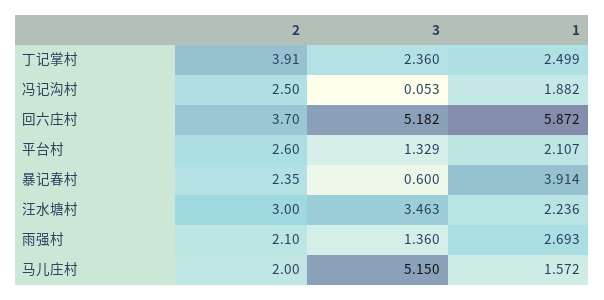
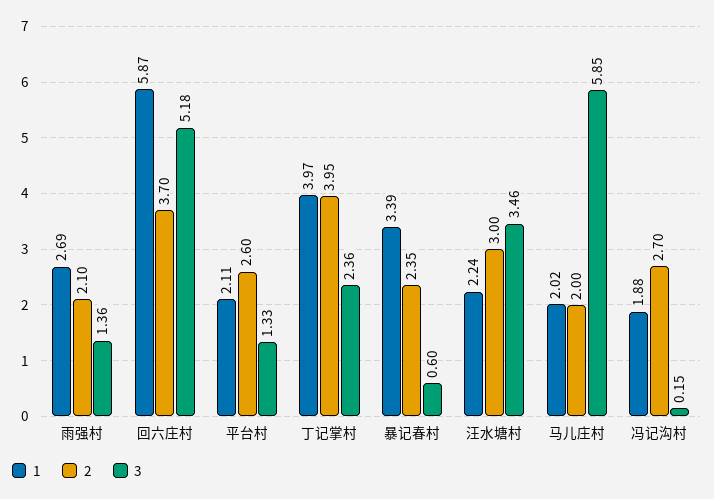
2, 丁记掌村: 3.91 -> 3.95
1, 丁记掌村: 2.499 -> 3.97
2, 冯记沟村: 2.5 -> 2.7
3, 冯记沟村: 0.053 -> 0.15
1, 暴记春村: 3.914 -> 3.39
3, 马儿庄村: 5.15 -> 5.85
1, 马儿庄村: 1.572 -> 2.02

